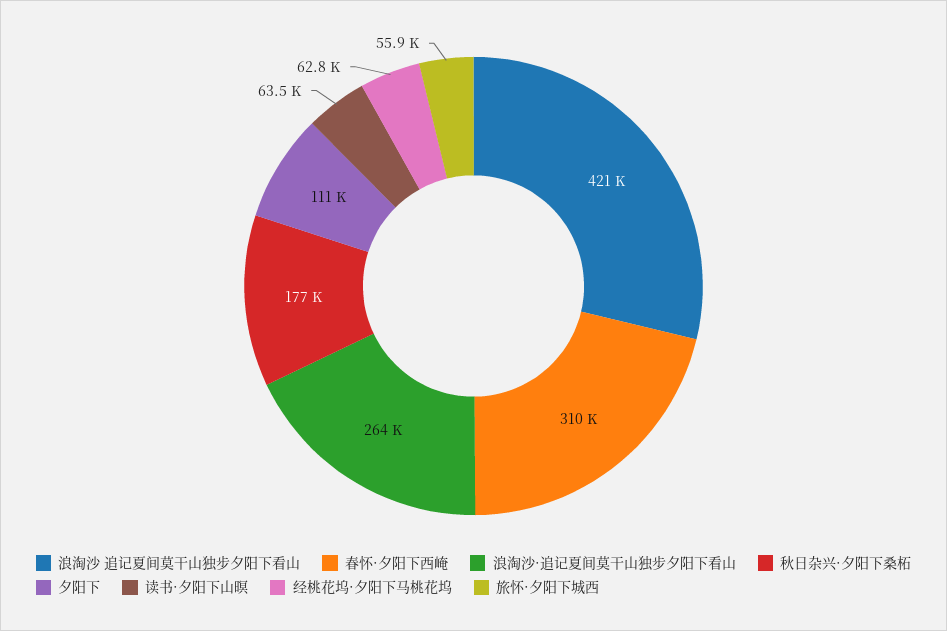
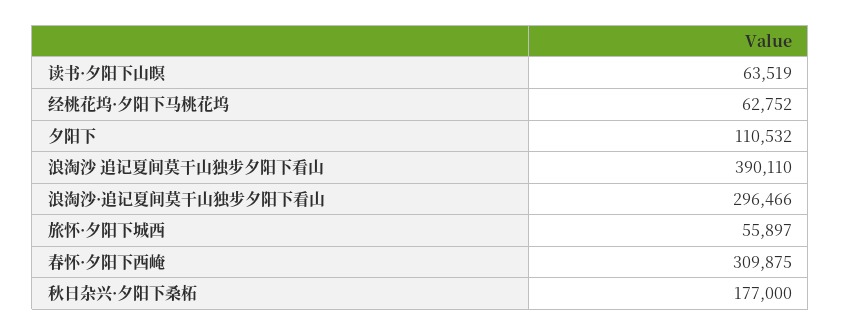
浪淘沙 追记夏间莫干山独步夕阳下看山: 421000 -> 390110
浪淘沙·追记夏间莫干山独步夕阳下看山: 264000 -> 296466

